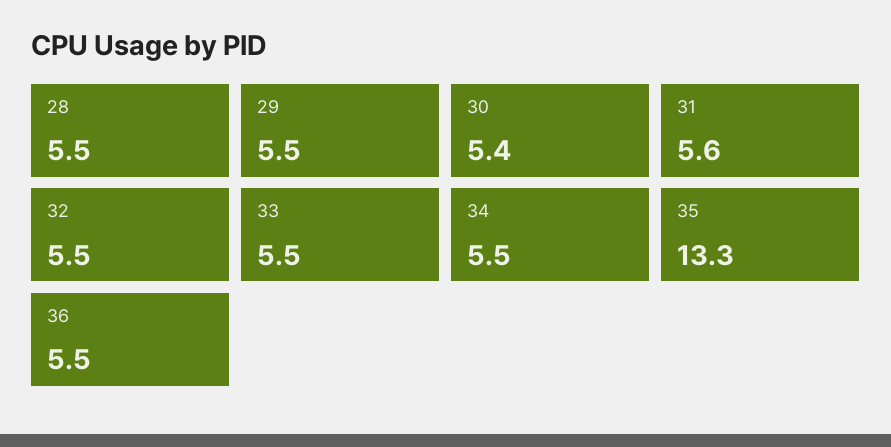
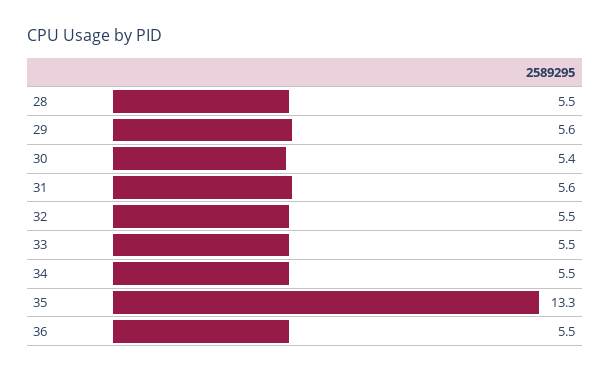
29: 5.5 -> 5.6

